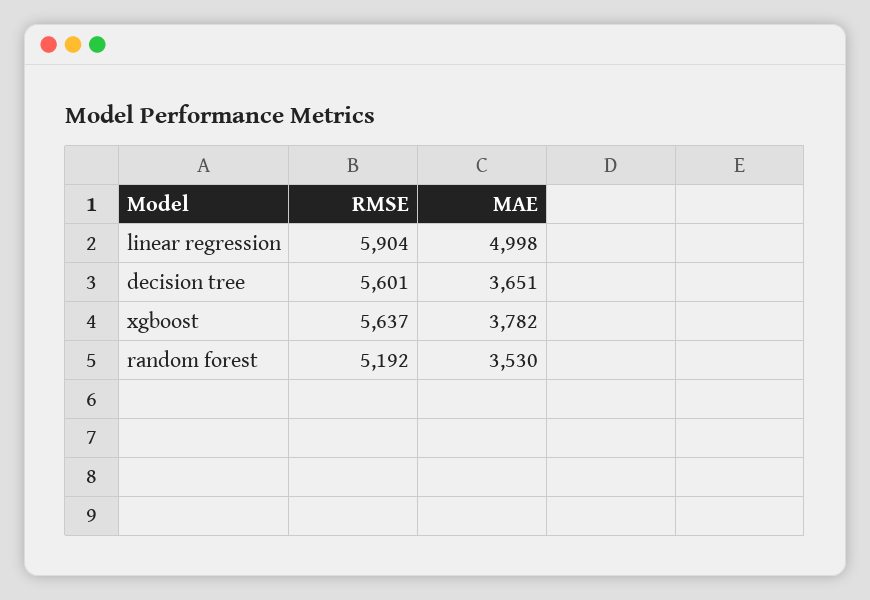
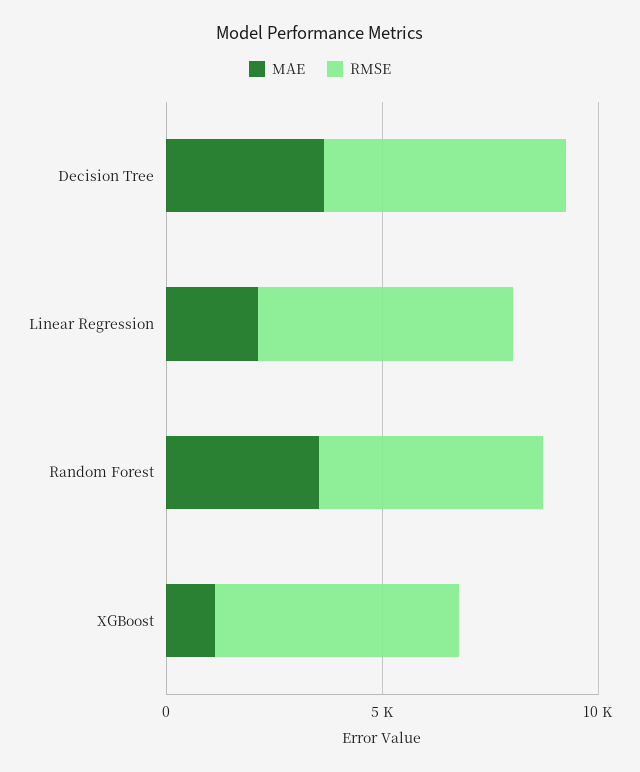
MAE, linear regression: 4998 -> 2000
MAE, xgboost: 3782 -> 1000

